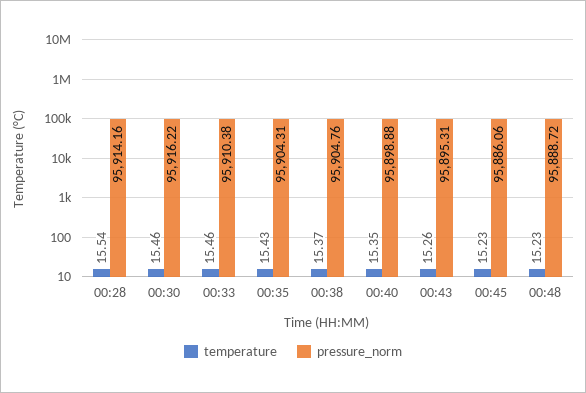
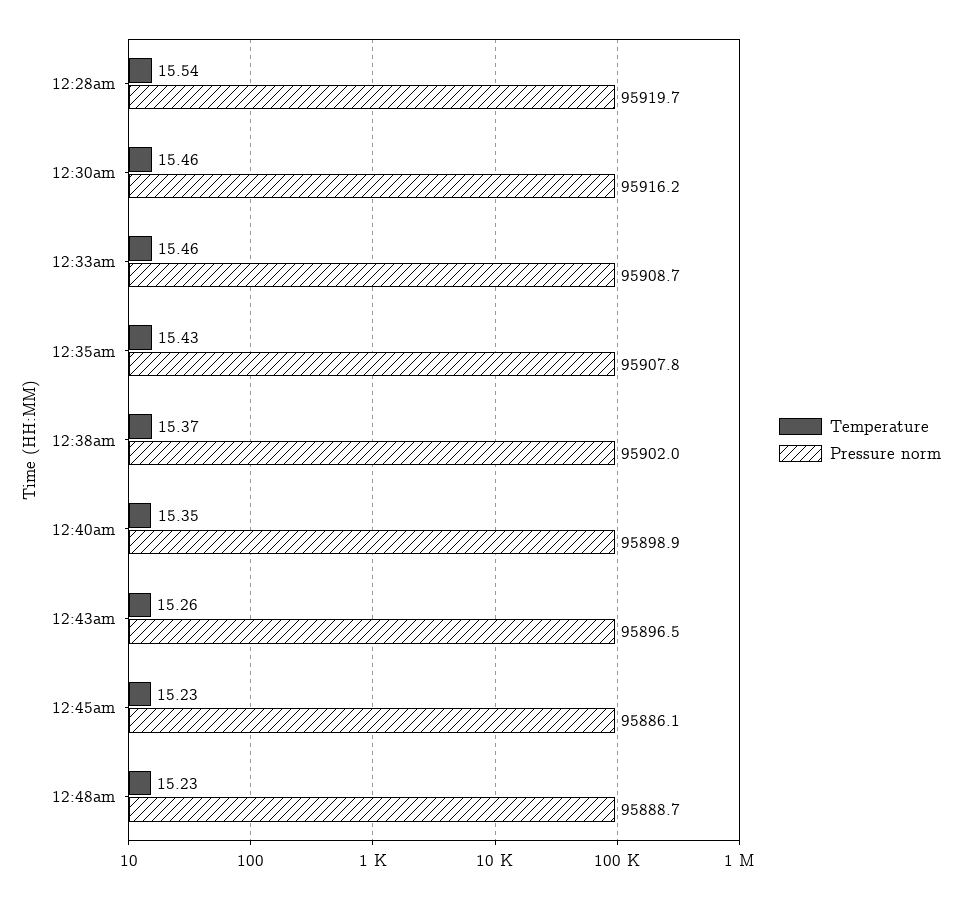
pressure_norm, 00:28: 95914.16 -> 95919.7
pressure_norm, 00:33: 95910.38 -> 95908.7
pressure_norm, 00:35: 95904.31 -> 95907.8
pressure_norm, 00:38: 95904.76 -> 95902
pressure_norm, 00:43: 95895.31 -> 95896.5

